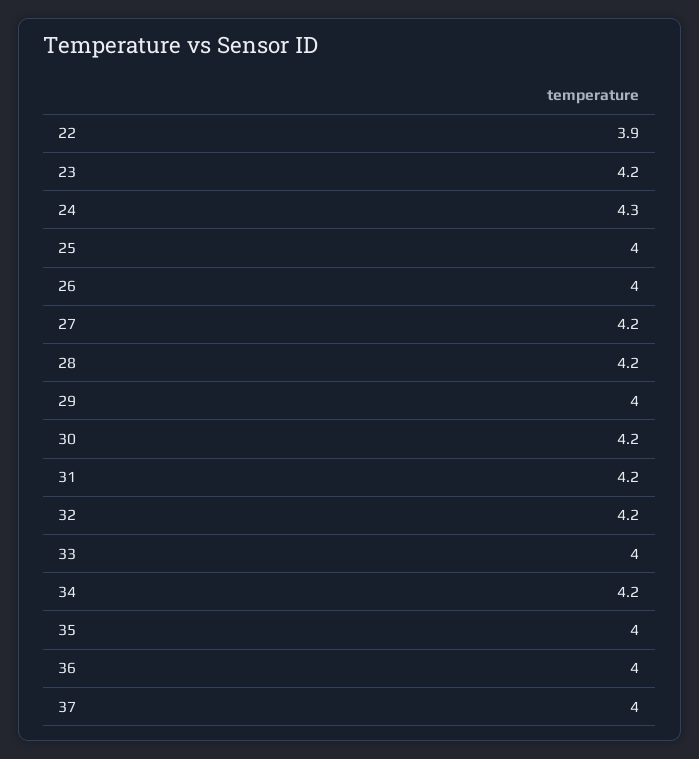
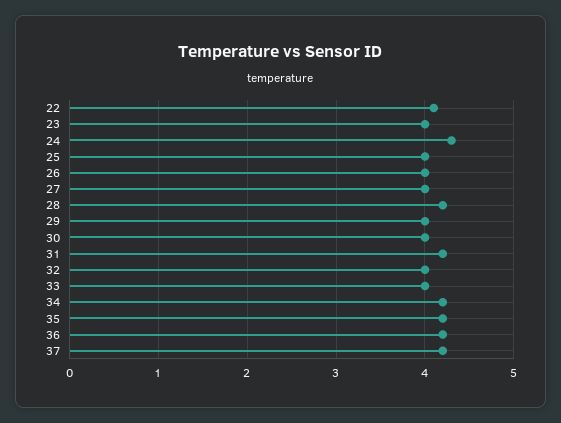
22: 3.9 -> 4.1
23: 4.2 -> 4
27: 4.2 -> 4
30: 4.2 -> 4
32: 4.2 -> 4
35: 4 -> 4.2
36: 4 -> 4.2
37: 4 -> 4.2

